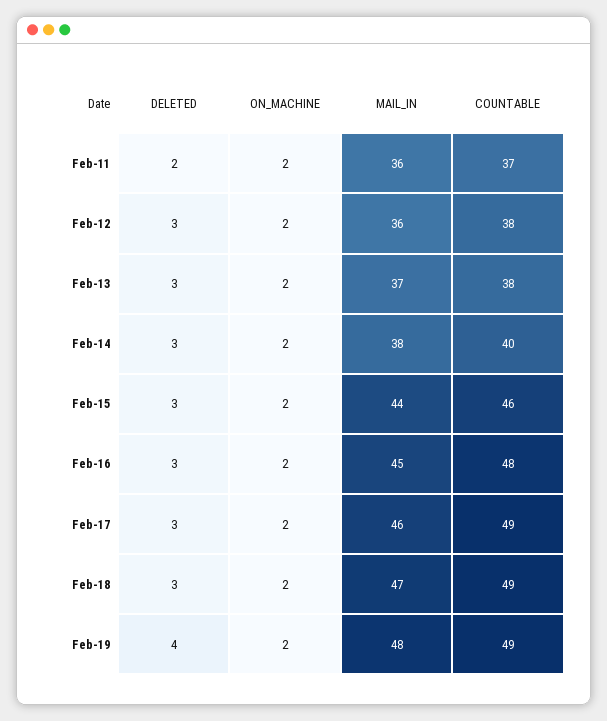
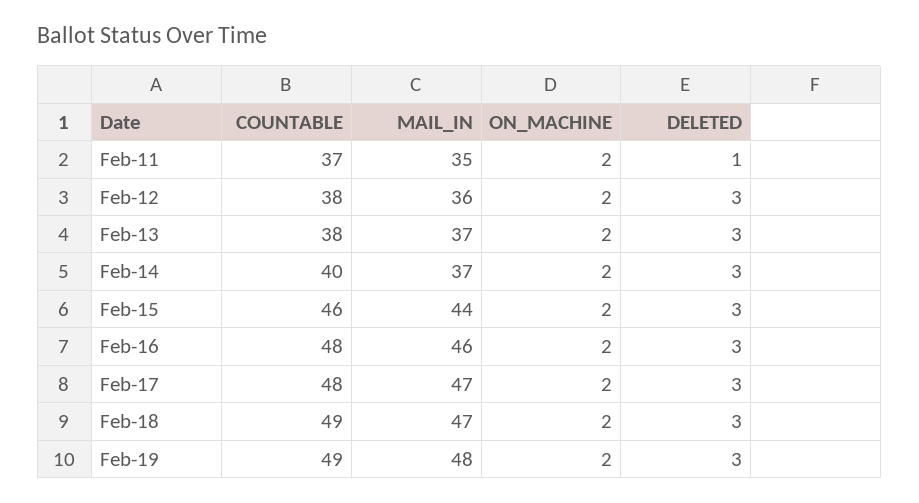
DELETED, Feb-11: 2 -> 1
MAIL_IN, Feb-11: 36 -> 35
MAIL_IN, Feb-14: 38 -> 37
MAIL_IN, Feb-16: 45 -> 46
MAIL_IN, Feb-17: 46 -> 47
COUNTABLE, Feb-17: 49 -> 48
DELETED, Feb-19: 4 -> 3

